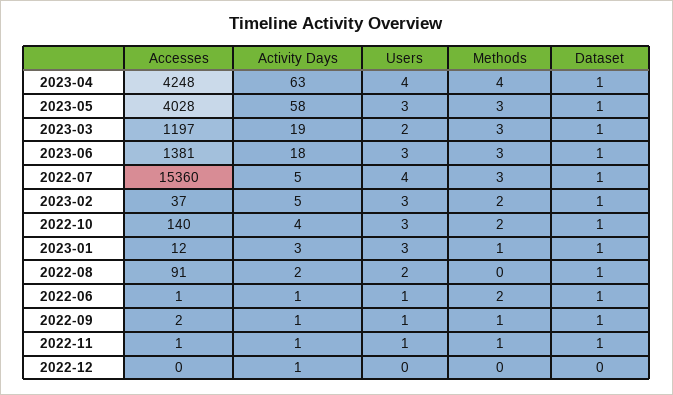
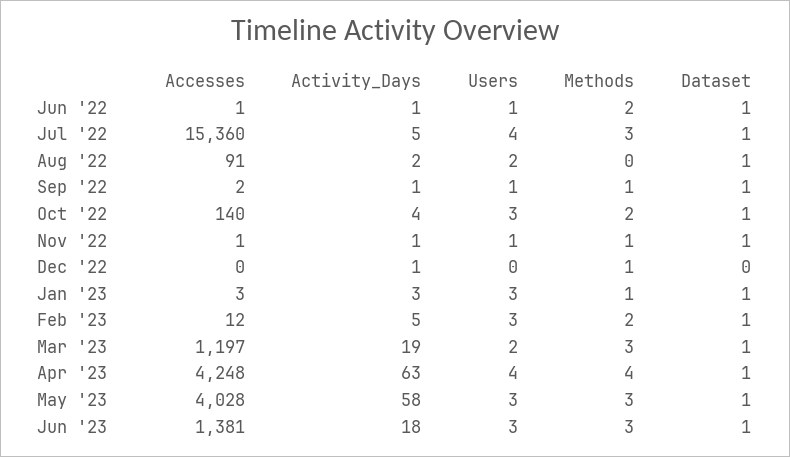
Accesses, 2023-02: 37 -> 12
Accesses, 2023-01: 12 -> 3
Methods, 2022-12: 0 -> 1

